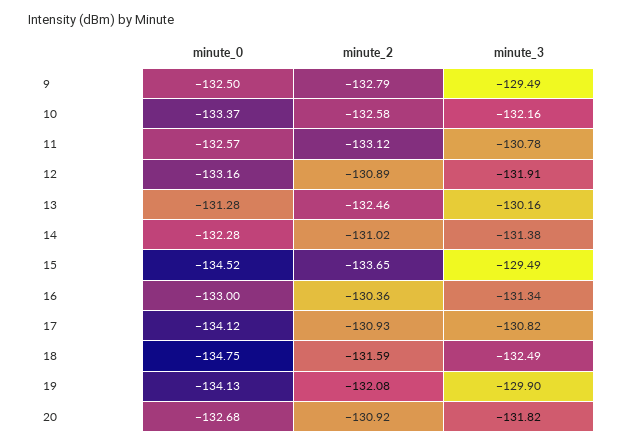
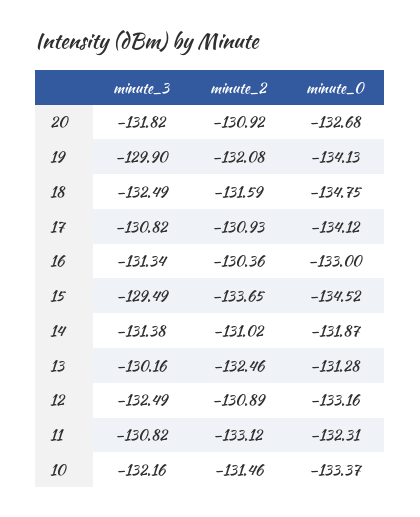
minute_0, 9: -132.5 -> none
minute_2, 9: -132.79 -> none
minute_3, 9: -129.49 -> none
minute_2, 10: -132.58 -> -131.46
minute_0, 11: -132.57 -> -132.31
minute_3, 11: -130.78 -> -130.82
minute_3, 12: -131.91 -> -132.49
minute_0, 14: -132.28 -> -131.87

